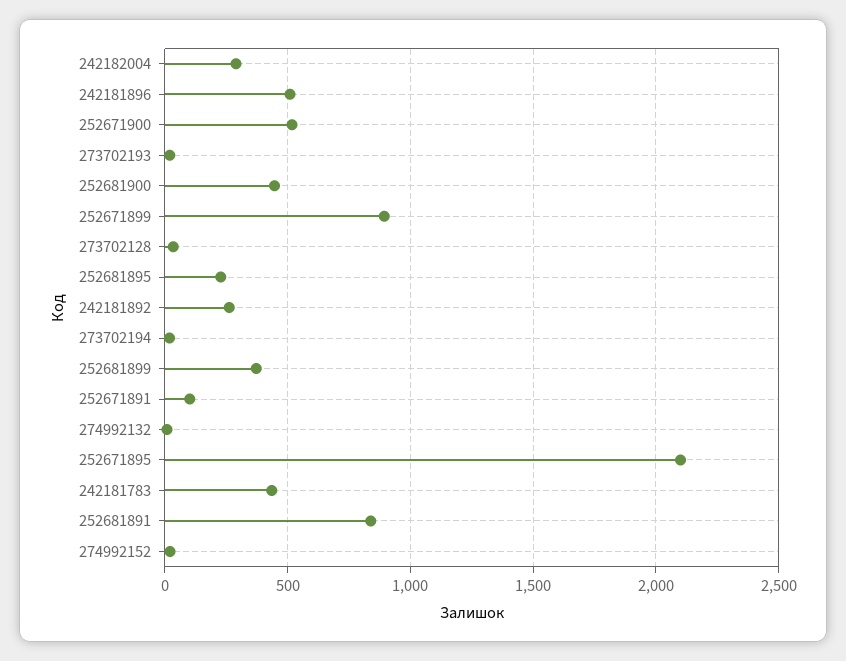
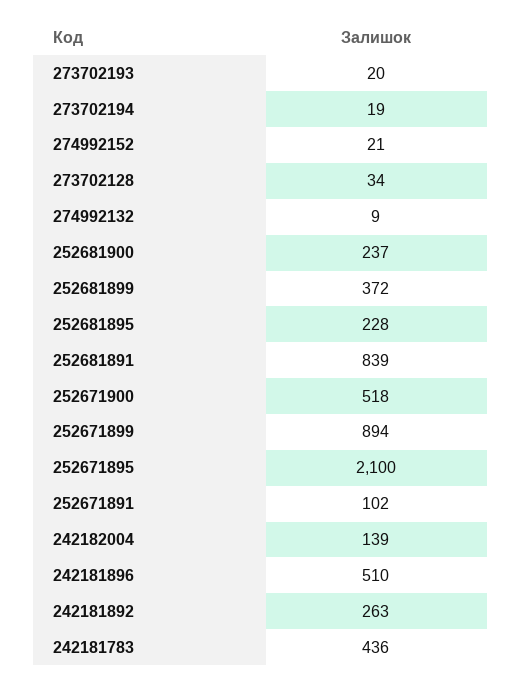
242182004: 300 -> 139
252681900: 450 -> 237

